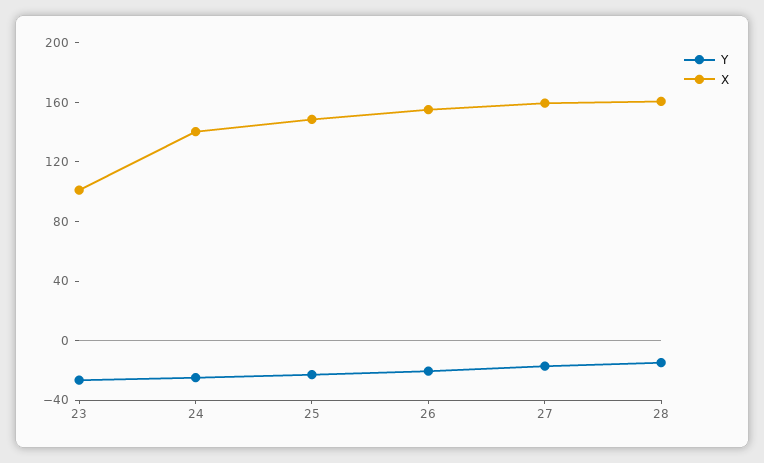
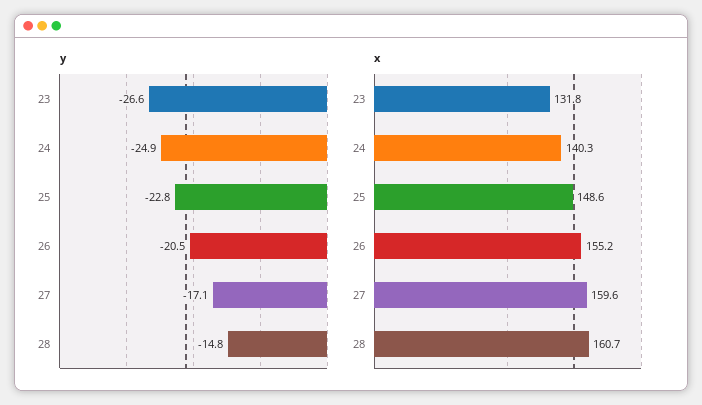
X, 23: 100 -> 131.8

